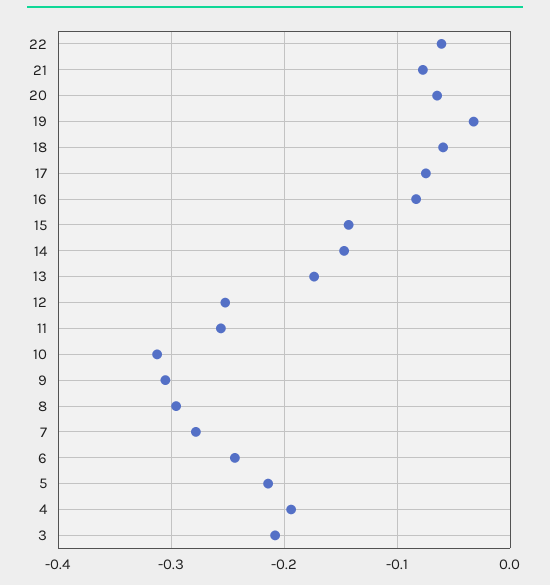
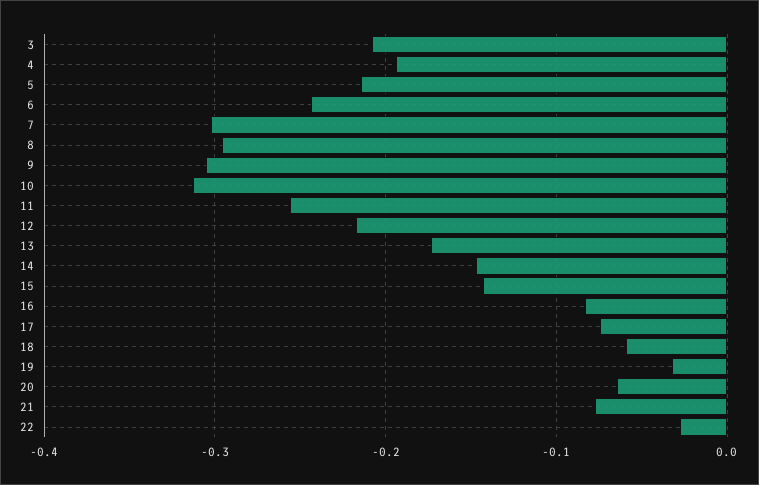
22: -0.06 -> -0.03
12: -0.25 -> -0.22
7: -0.28 -> -0.3

